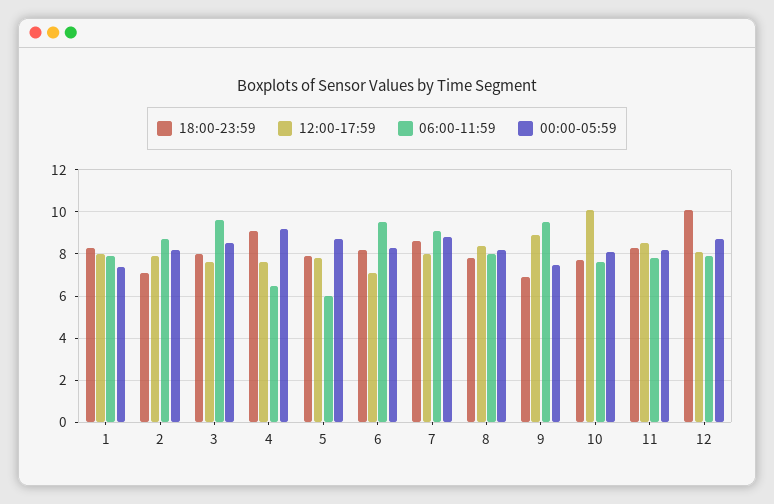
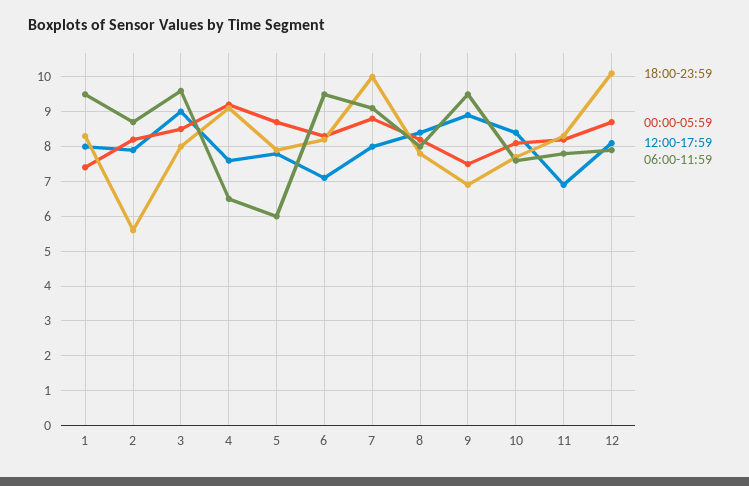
06:00-11:59, 1: 8 -> 9.5
18:00-23:59, 2: 7 -> 5.5
12:00-17:59, 3: 7.5 -> 9
18:00-23:59, 7: 8.5 -> 10
12:00-17:59, 10: 10 -> 8.5
12:00-17:59, 11: 8.5 -> 7

